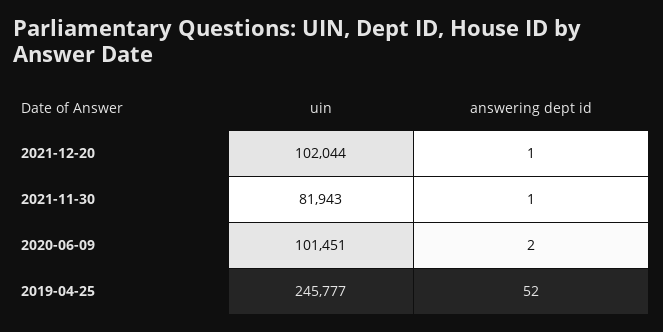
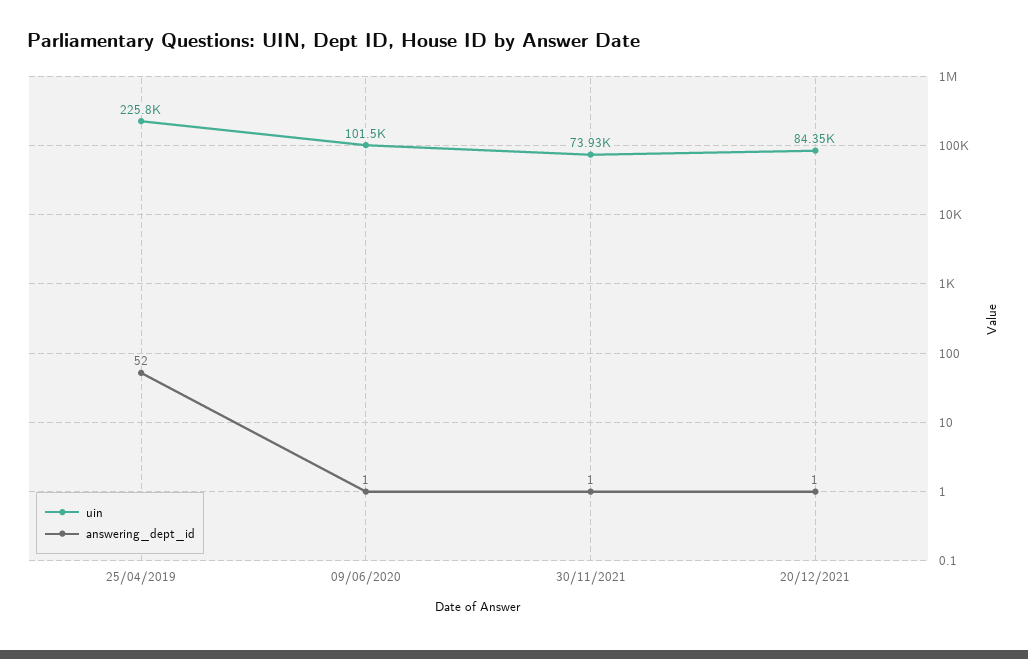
uin, 2021-12-20: 102044 -> 84350
uin, 2021-11-30: 81943 -> 73930
answering dept id, 2020-06-09: 2 -> 1
uin, 2019-04-25: 245777 -> 225800

